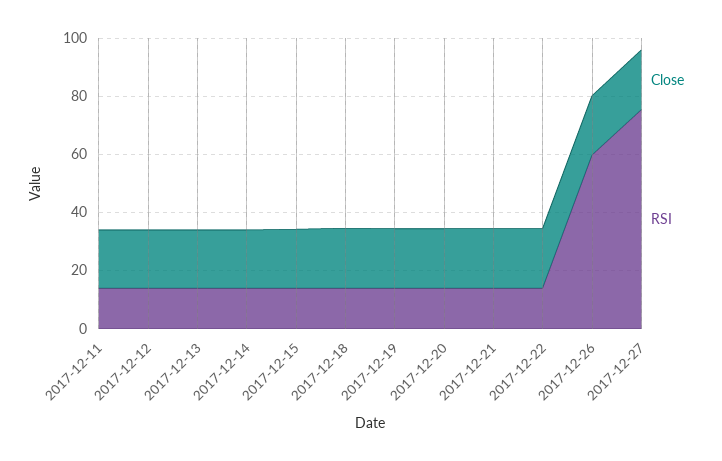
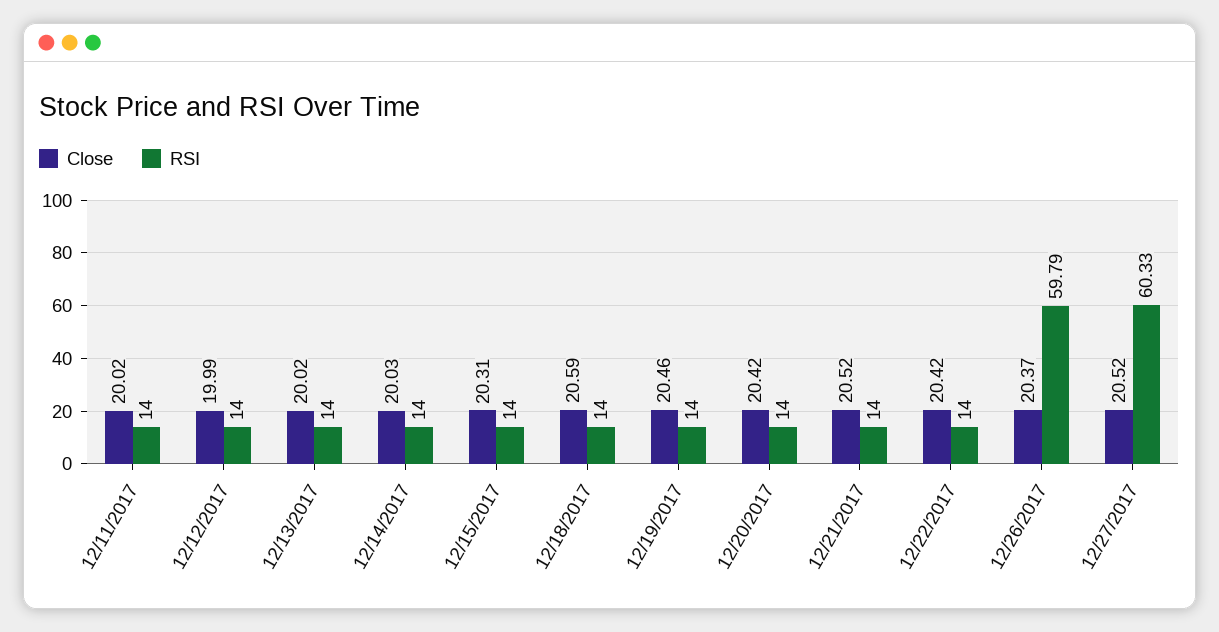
RSI, 2017-12-27: 75 -> 60.33

